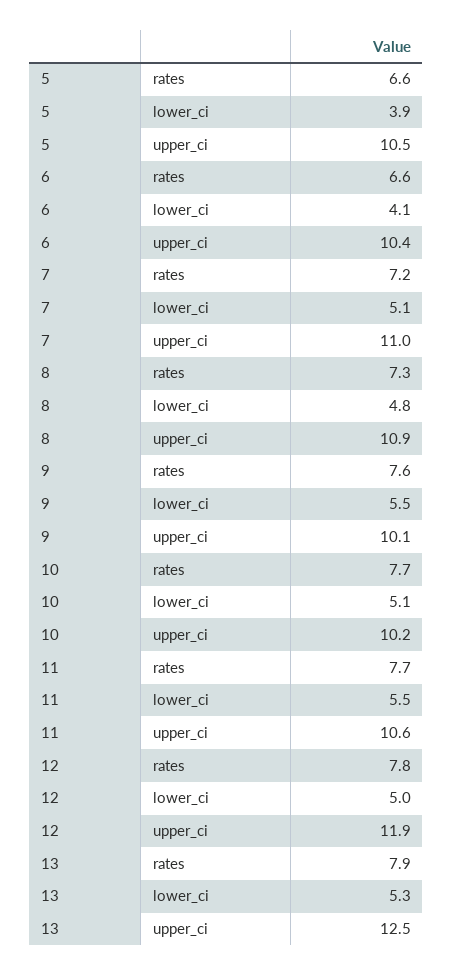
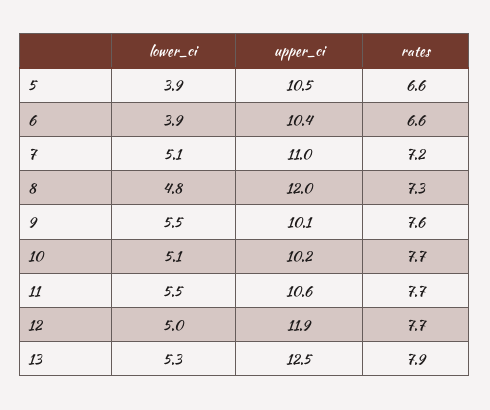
6, lower_ci: 4.1 -> 3.9
8, upper_ci: 10.9 -> 12
12, rates: 7.8 -> 7.7

